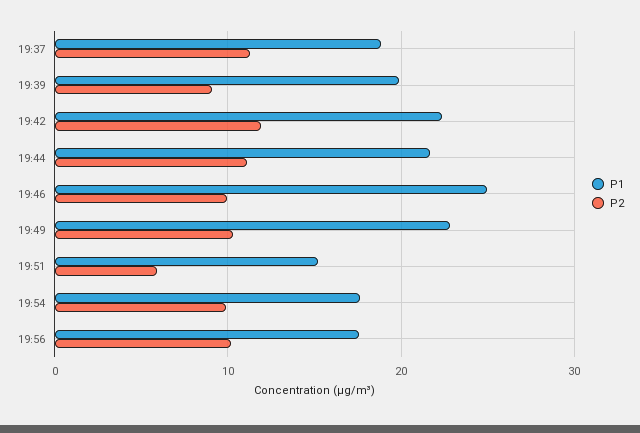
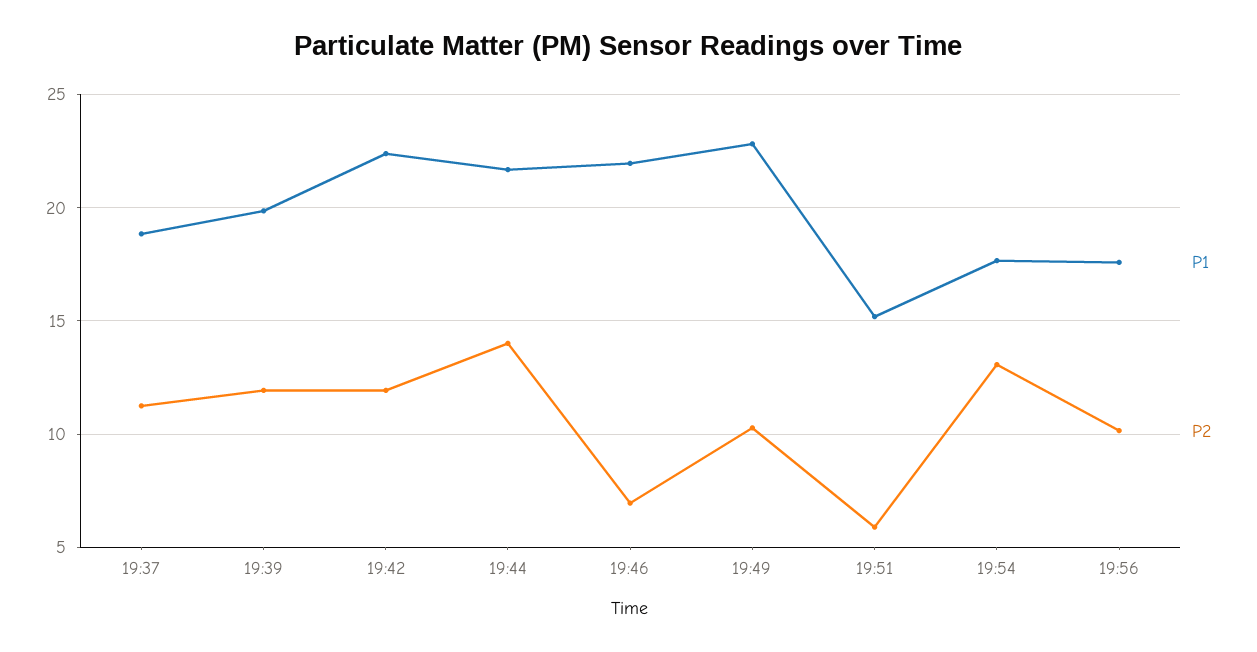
P2, 19:39: 9 -> 12
P2, 19:44: 11 -> 14
P1, 19:46: 25 -> 22
P2, 19:46: 10 -> 7
P2, 19:54: 10 -> 13

